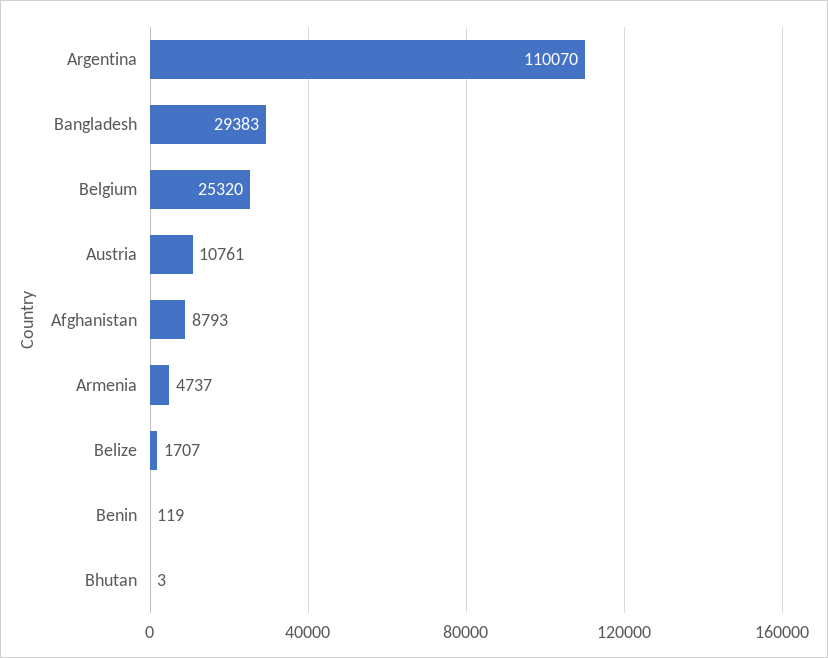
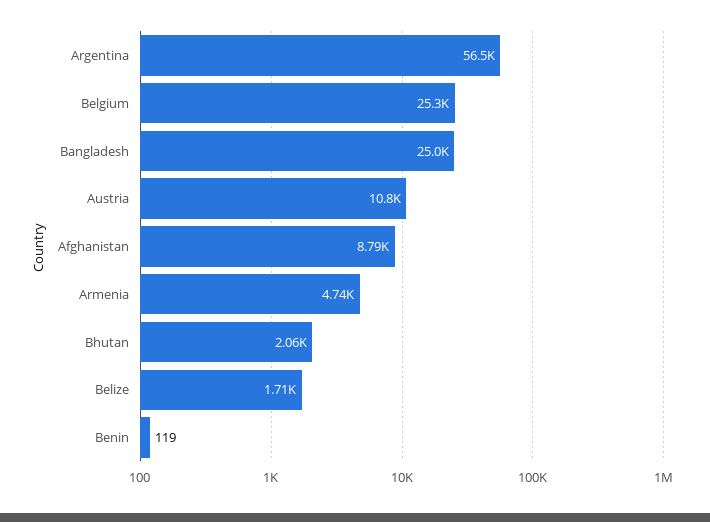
Argentina: 110070 -> 56500
Bangladesh: 29383 -> 25000
Bhutan: 3 -> 2060

